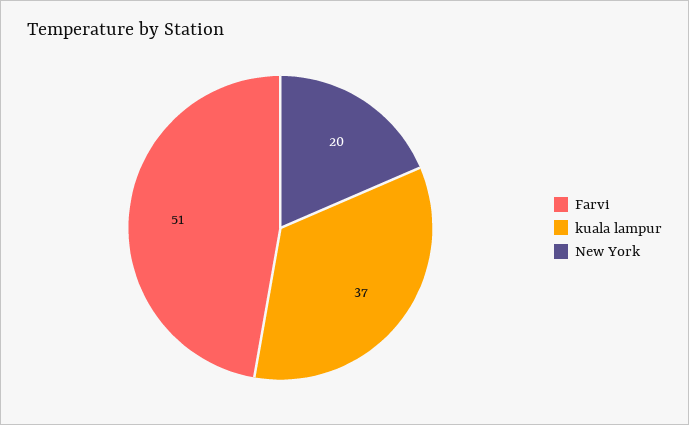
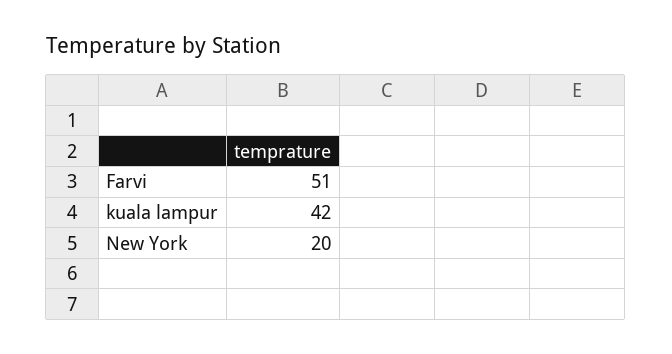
kuala lampur: 37 -> 42

